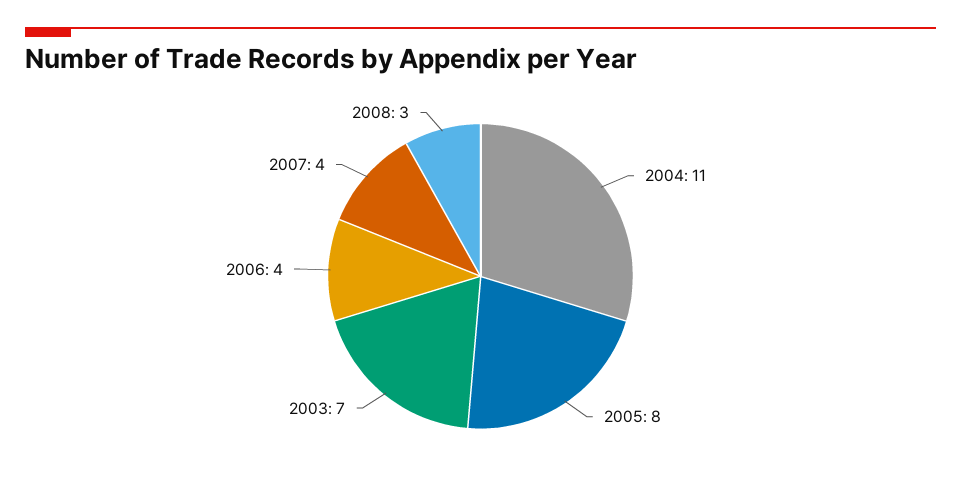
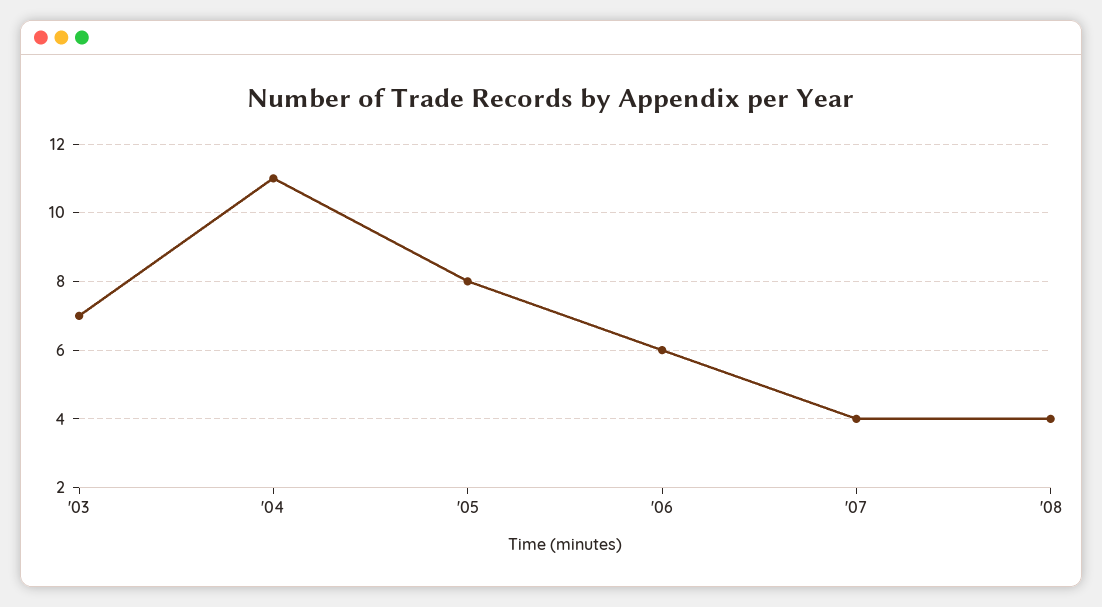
2006: 4 -> 6
2008: 3 -> 4

